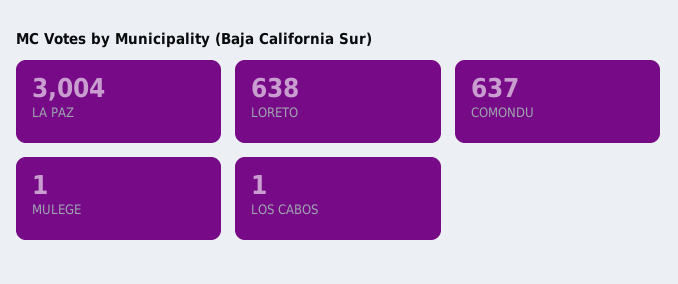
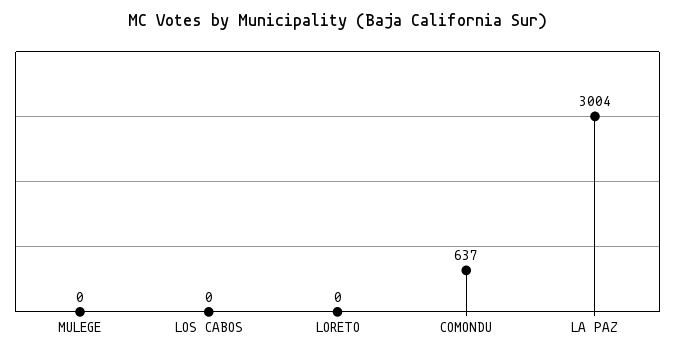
LORETO: 638 -> 0
MULEGE: 1 -> 0
LOS CABOS: 1 -> 0

